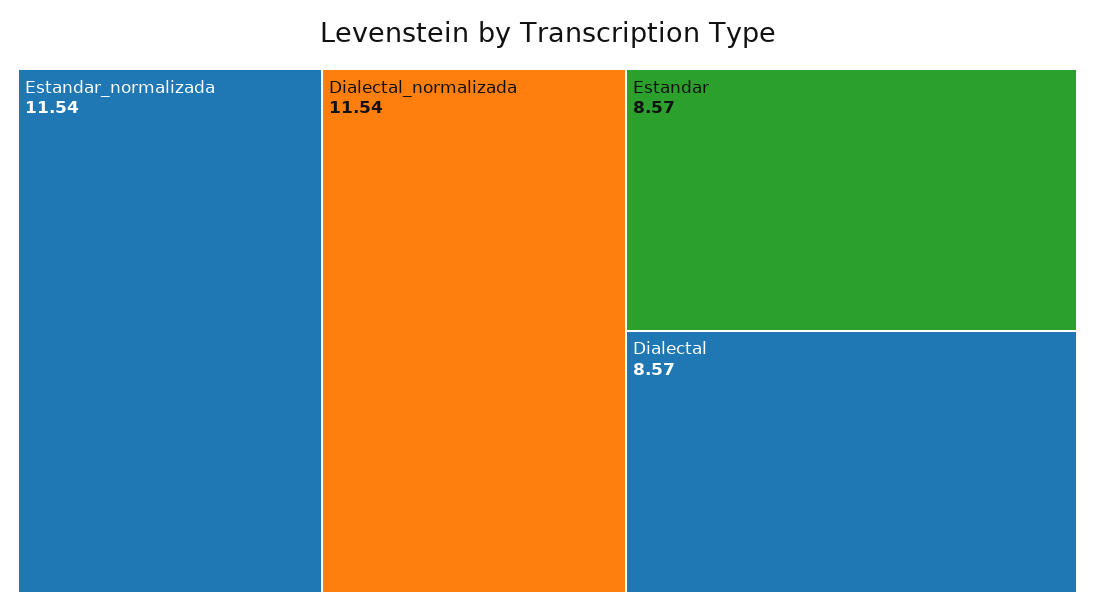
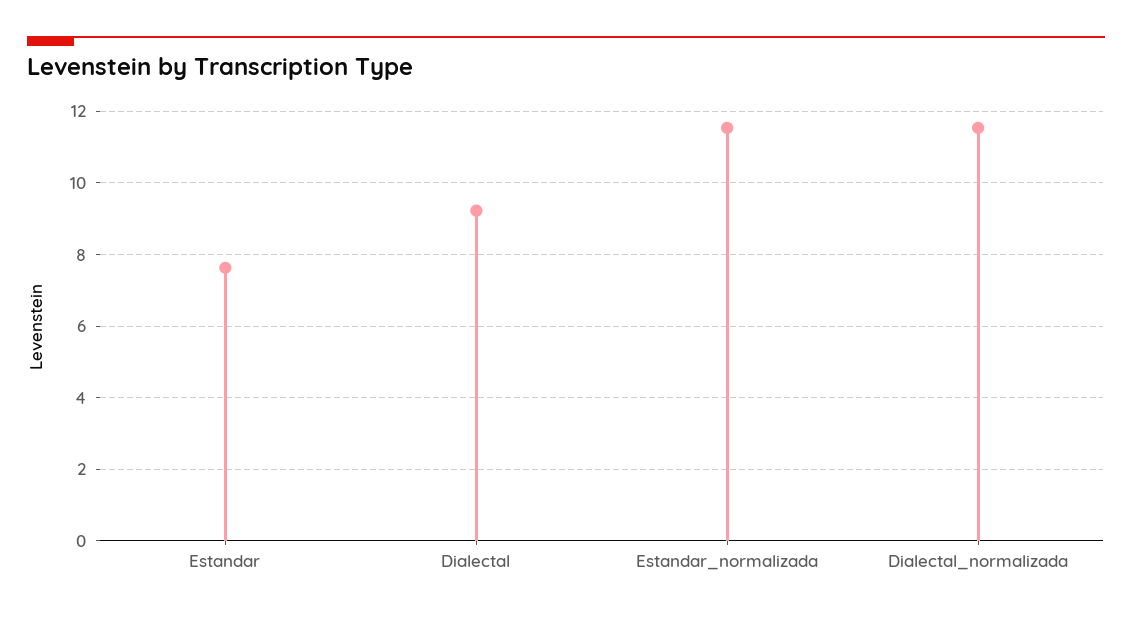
Estandar: 8.57 -> 7.6
Dialectal: 8.57 -> 9.2

